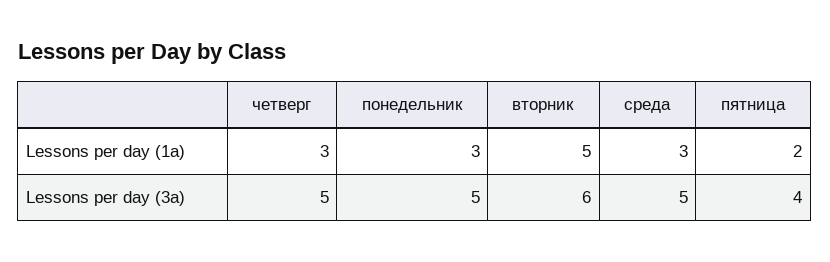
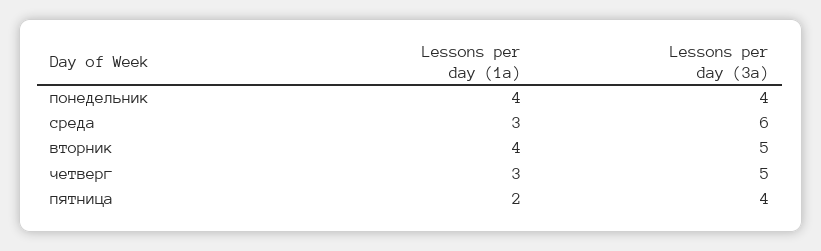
понедельник, Lessons per day (1а): 3 -> 4
вторник, Lessons per day (1а): 5 -> 4
понедельник, Lessons per day (3а): 5 -> 4
вторник, Lessons per day (3а): 6 -> 5
среда, Lessons per day (3а): 5 -> 6

